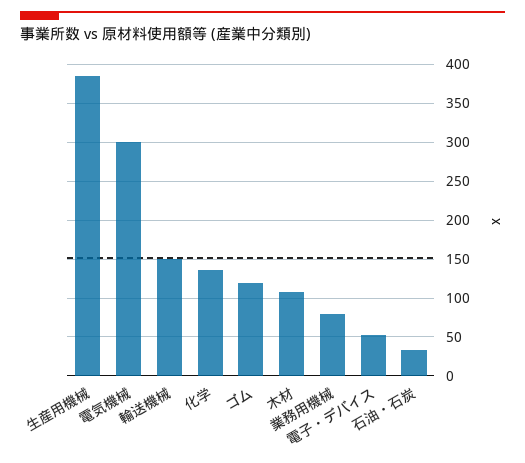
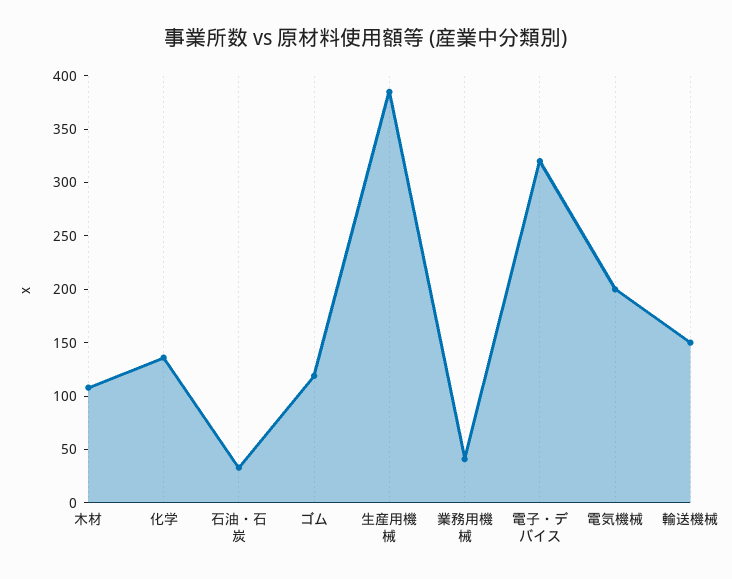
電気機械: 300 -> 200
業務用機械: 80 -> 40
電子・デバイス: 50 -> 320

